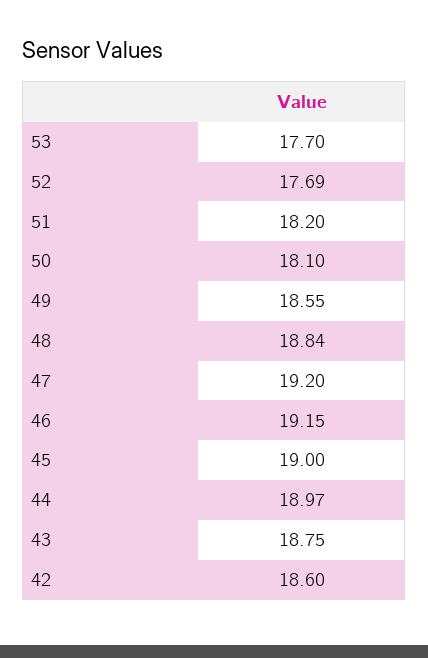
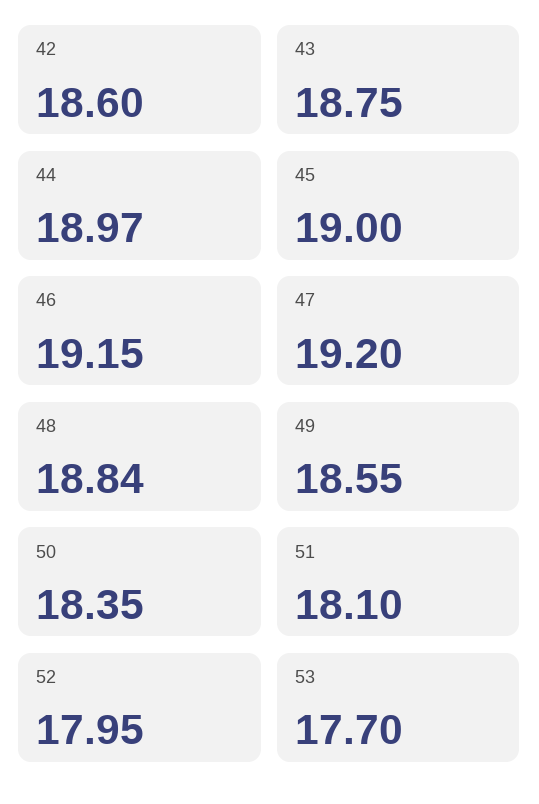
52: 17.69 -> 17.95
51: 18.2 -> 18.1
50: 18.1 -> 18.35

